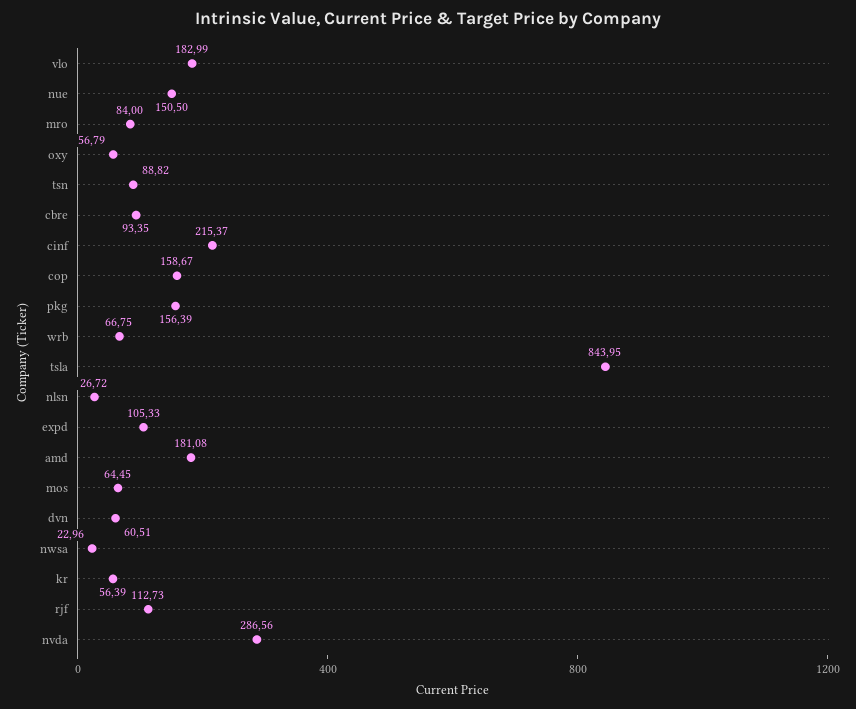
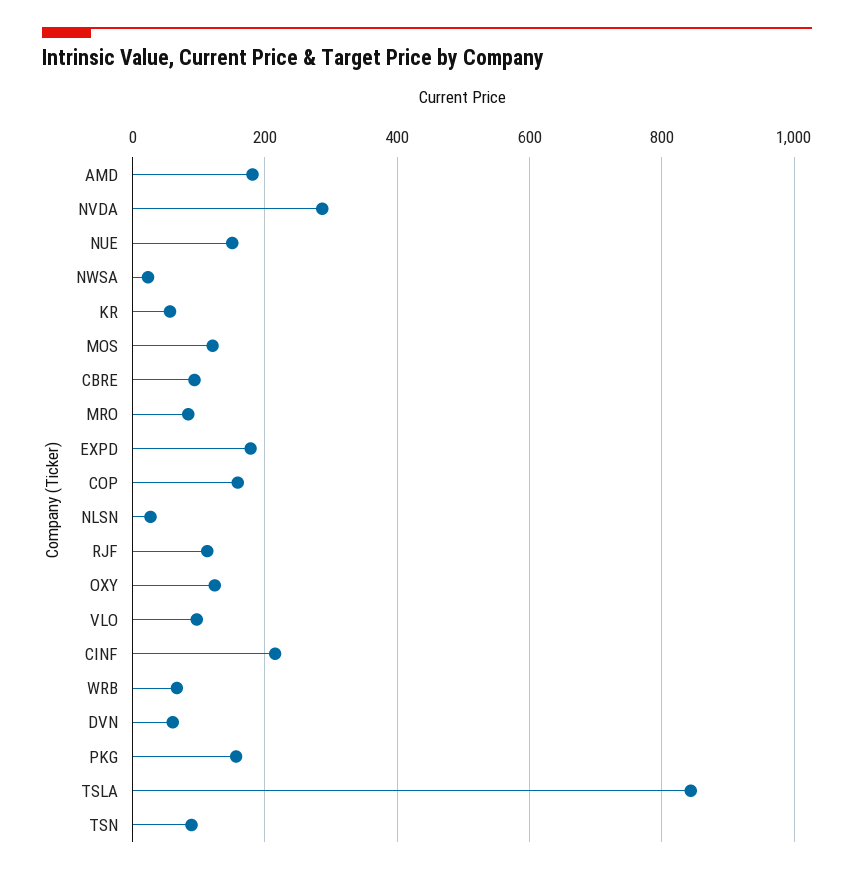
vlo: 182.99 -> 100
oxy: 56.79 -> 120
expd: 105.33 -> 180
mos: 64.45 -> 120

